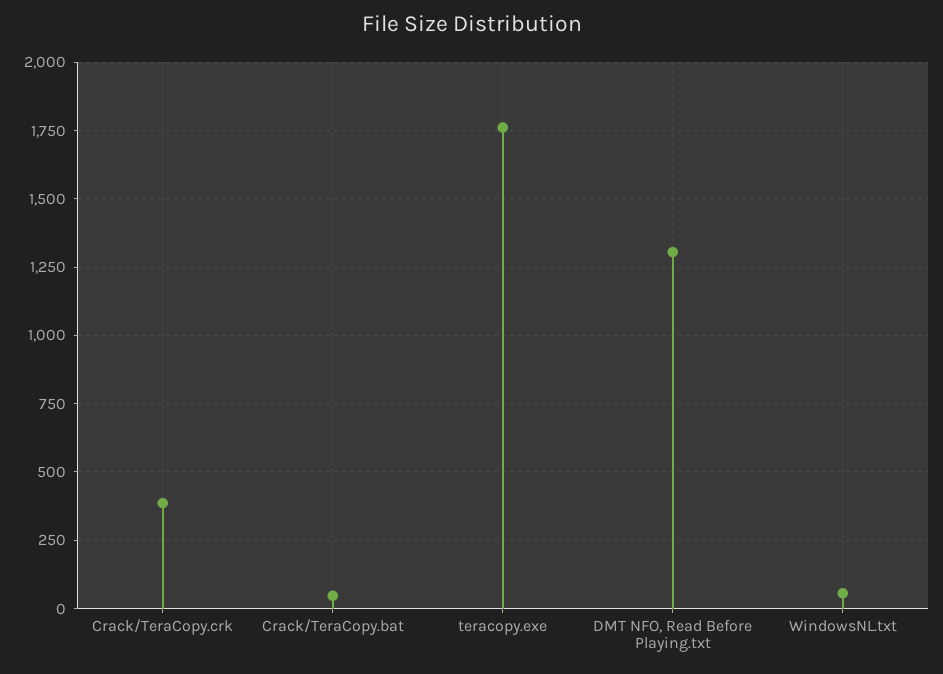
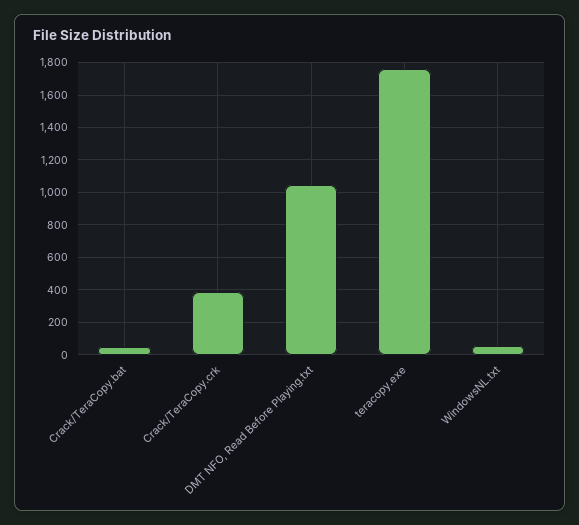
DMT NFO, Read Before Playing.txt: 1300 -> 1050

